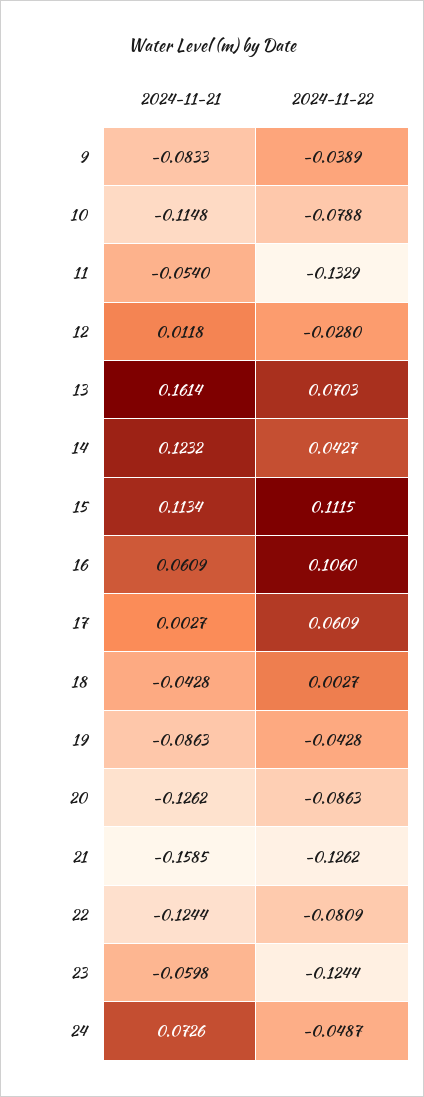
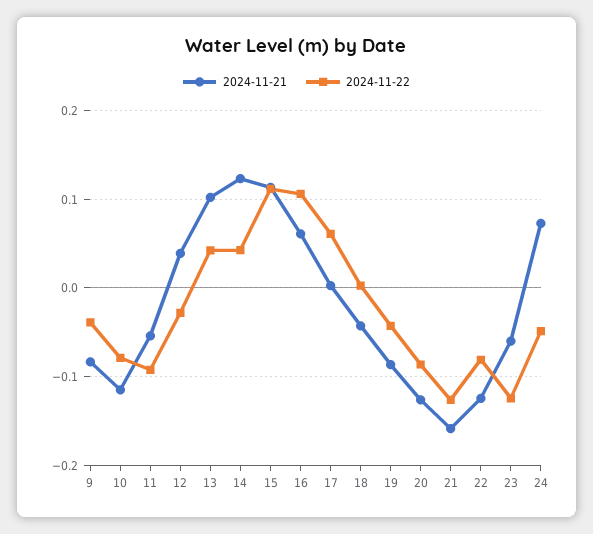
2024-11-22, 11: -0.1329 -> -0.09
2024-11-21, 12: 0.0118 -> 0.04
2024-11-21, 13: 0.1614 -> 0.1
2024-11-22, 13: 0.0703 -> 0.04

